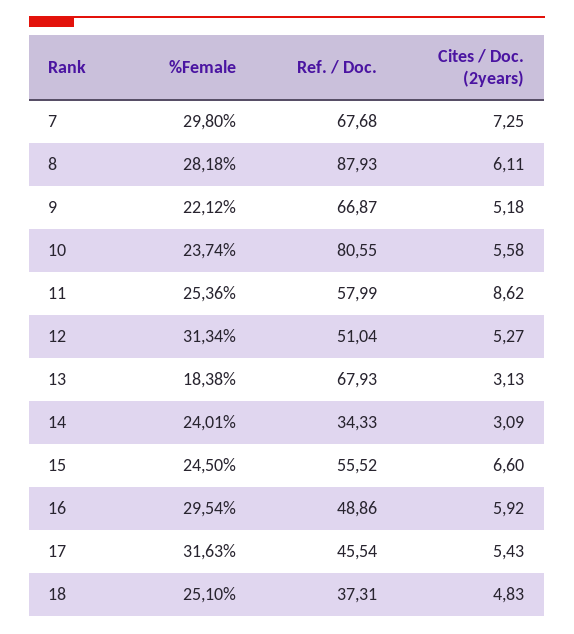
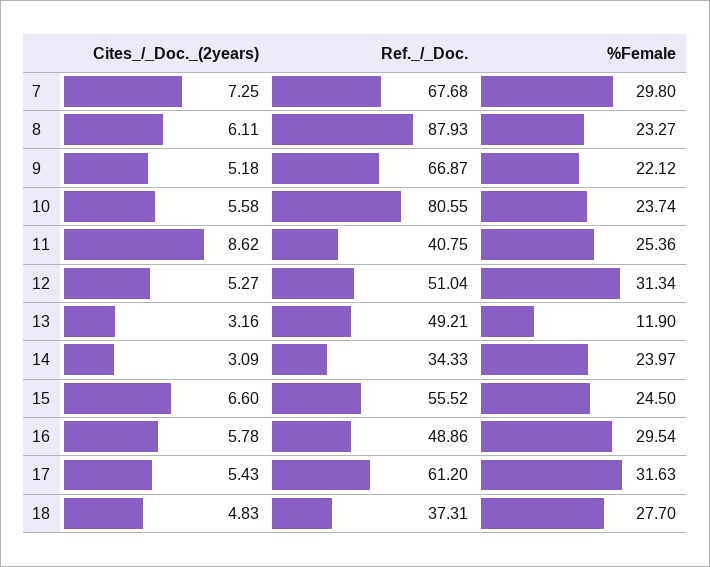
%Female, 8: 28.18 -> 23.27
Ref. / Doc., 11: 57.99 -> 40.75
%Female, 13: 18.38 -> 11.9
Ref. / Doc., 13: 67.93 -> 49.21
Cites / Doc. (2years), 13: 3.13 -> 3.16
%Female, 14: 24.01 -> 23.97
Cites / Doc. (2years), 16: 5.92 -> 5.78
Ref. / Doc., 17: 45.54 -> 61.2
%Female, 18: 25.1 -> 27.7

